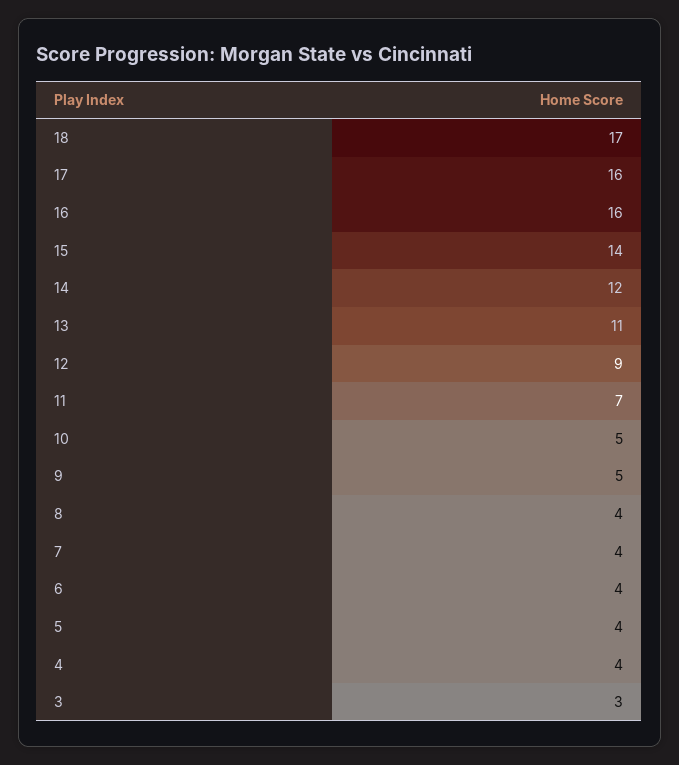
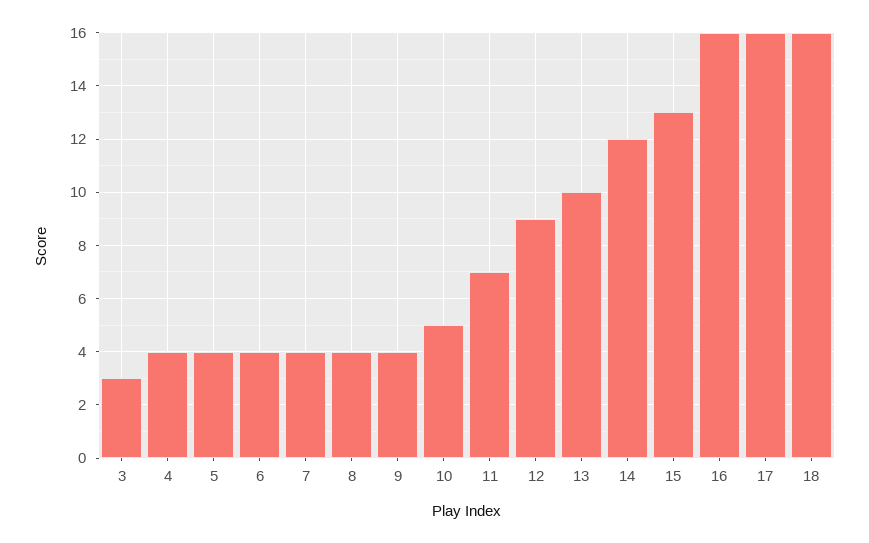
18: 17 -> 16
15: 14 -> 13
13: 11 -> 10
9: 5 -> 4

